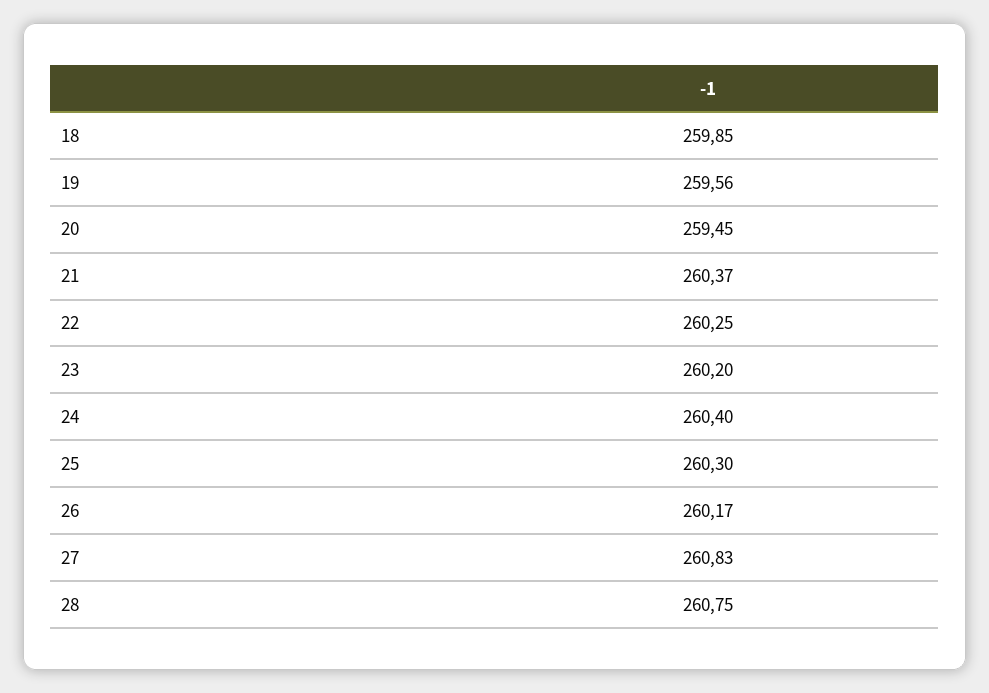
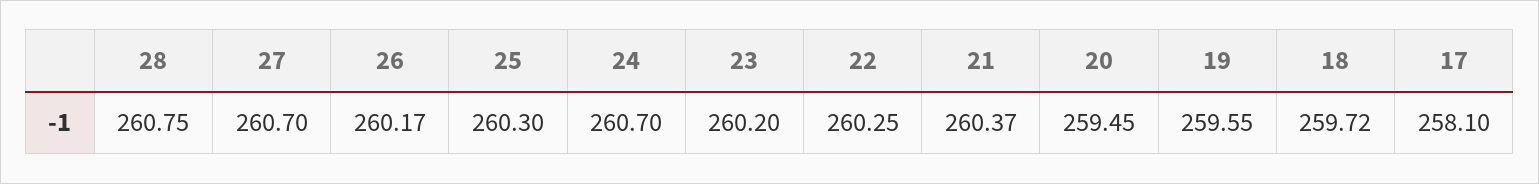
18: 259.85 -> 259.72
19: 259.56 -> 259.55
24: 260.4 -> 260.7
27: 260.83 -> 260.7
17: none -> 258.1

